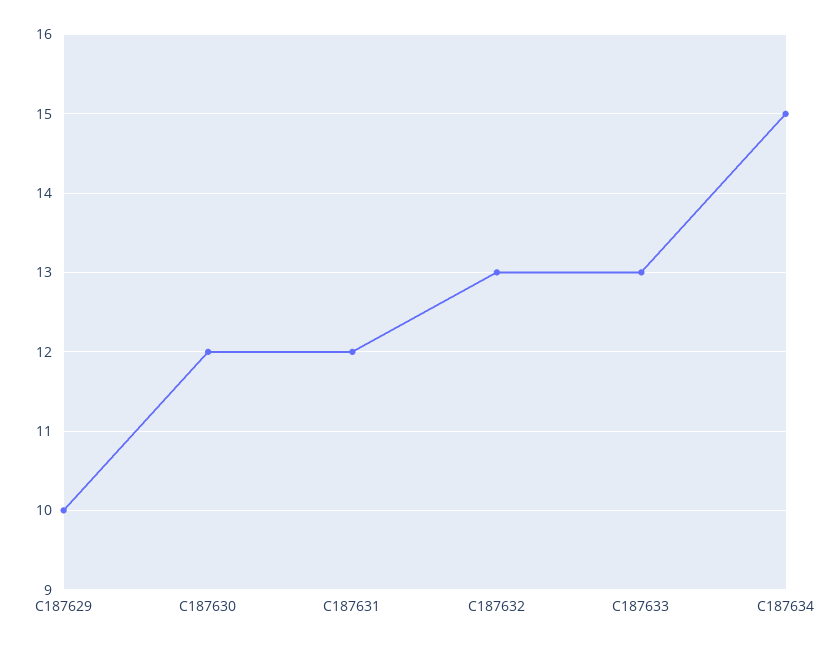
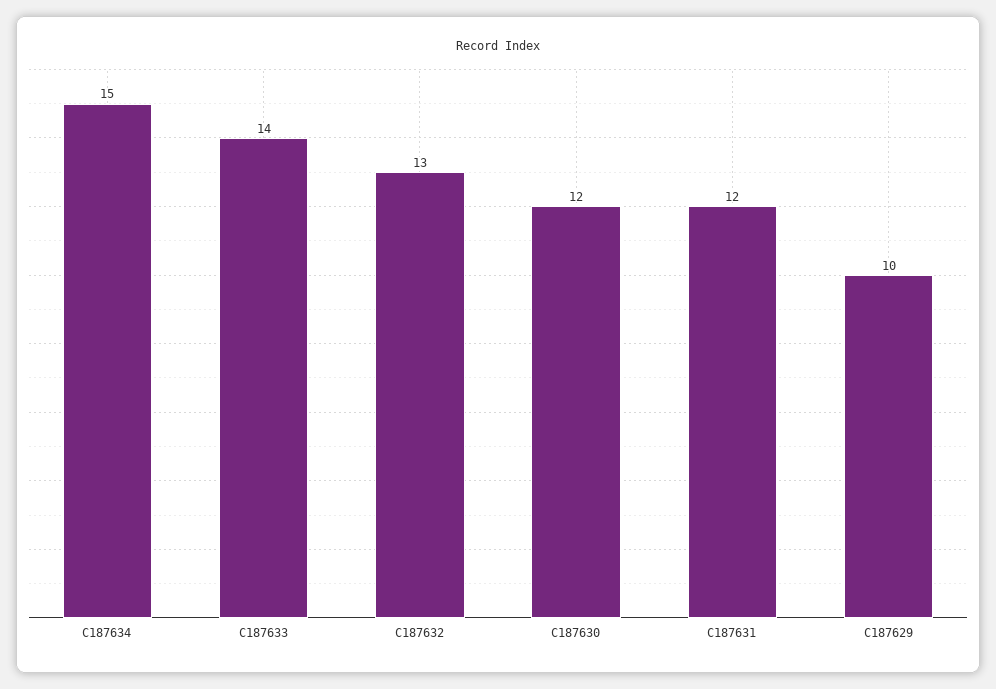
C187633: 13 -> 14

